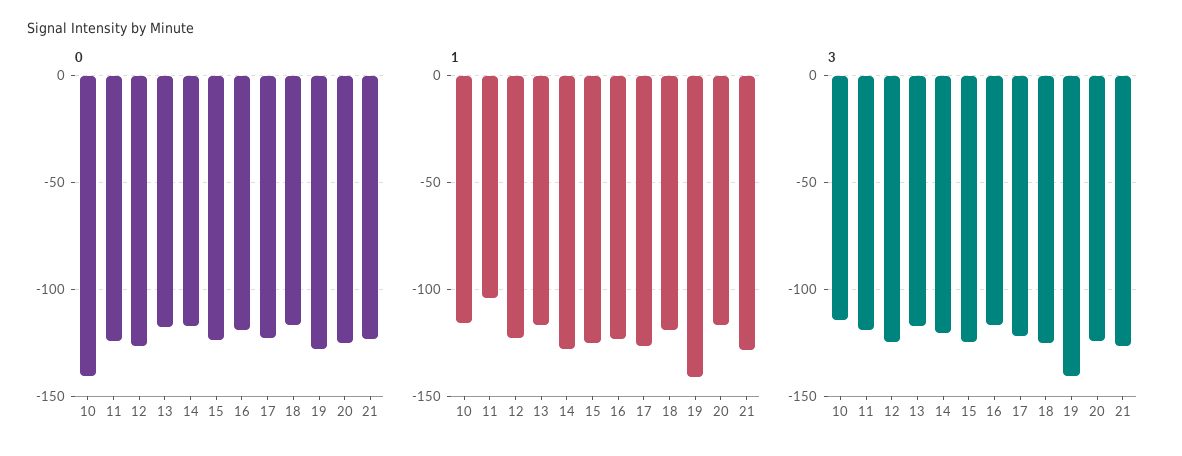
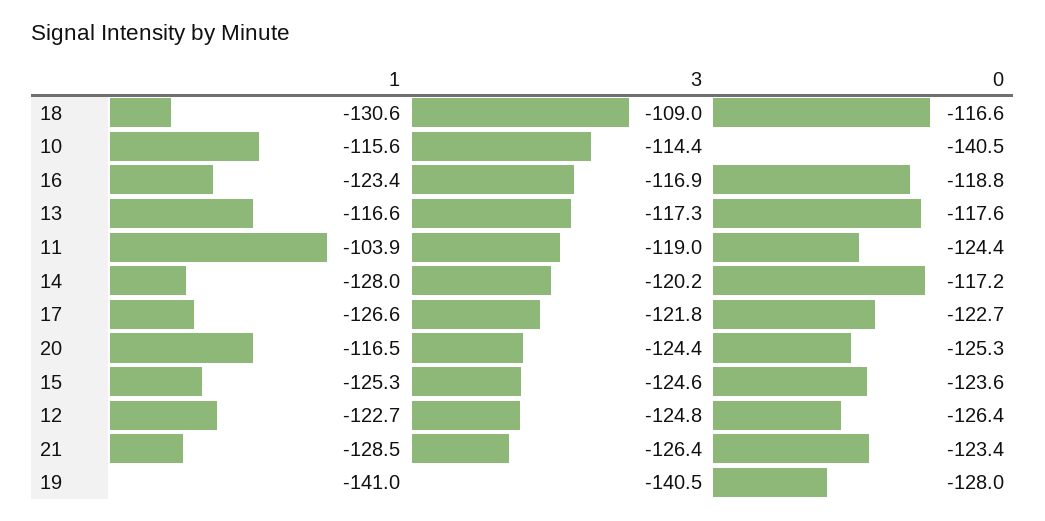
1, 18: -120 -> -130.6
3, 18: -125 -> -109

